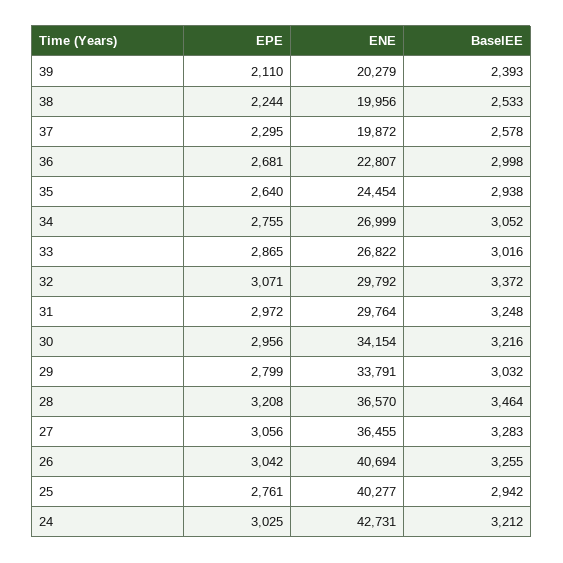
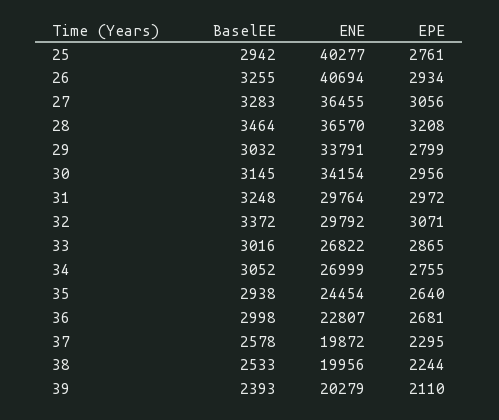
BaselEE, 30: 3216 -> 3145
EPE, 26: 3042 -> 2934
EPE, 24: 3025 -> none
ENE, 24: 42731 -> none
BaselEE, 24: 3212 -> none

